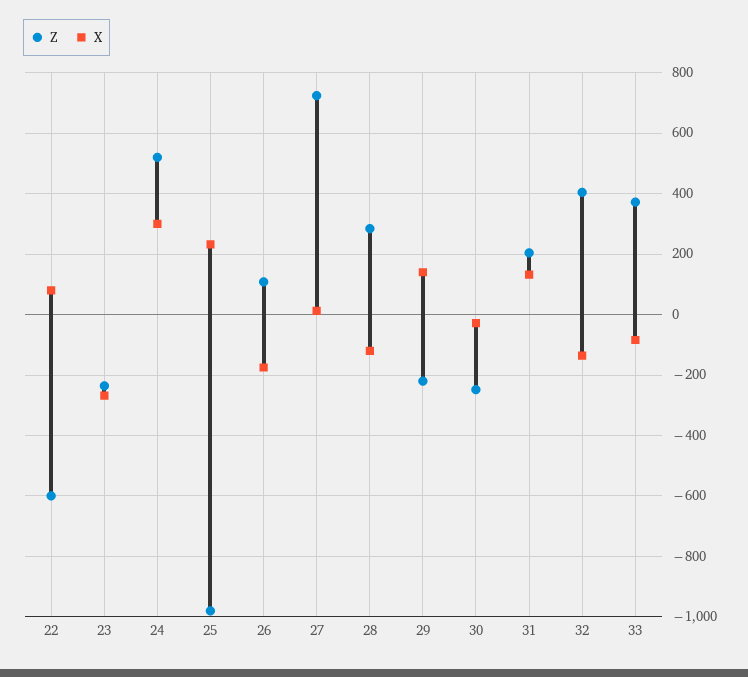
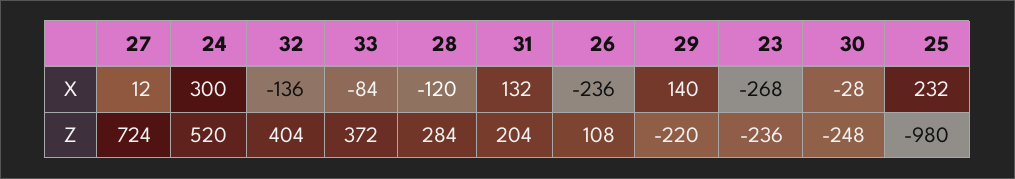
Z, 22: -600 -> none
X, 22: 80 -> none
X, 26: -180 -> -236

